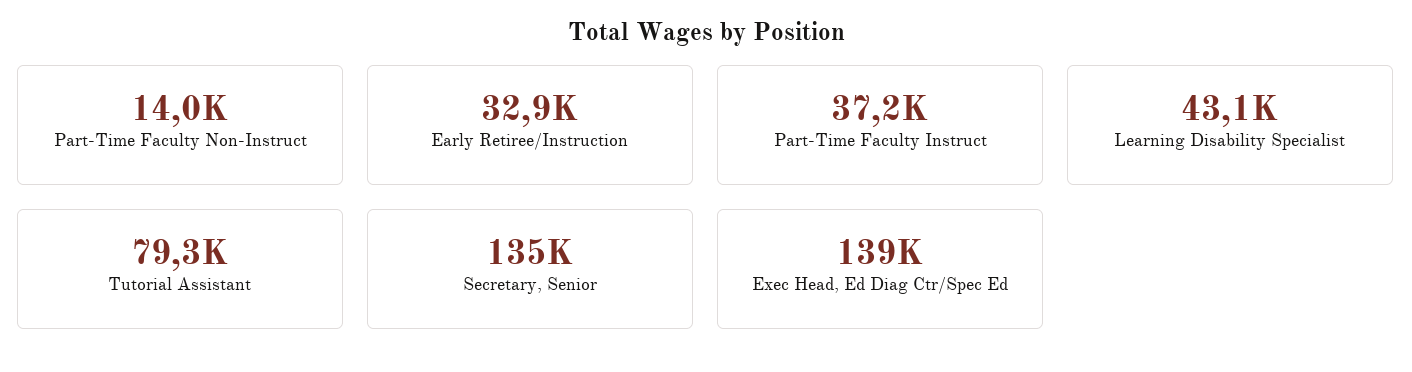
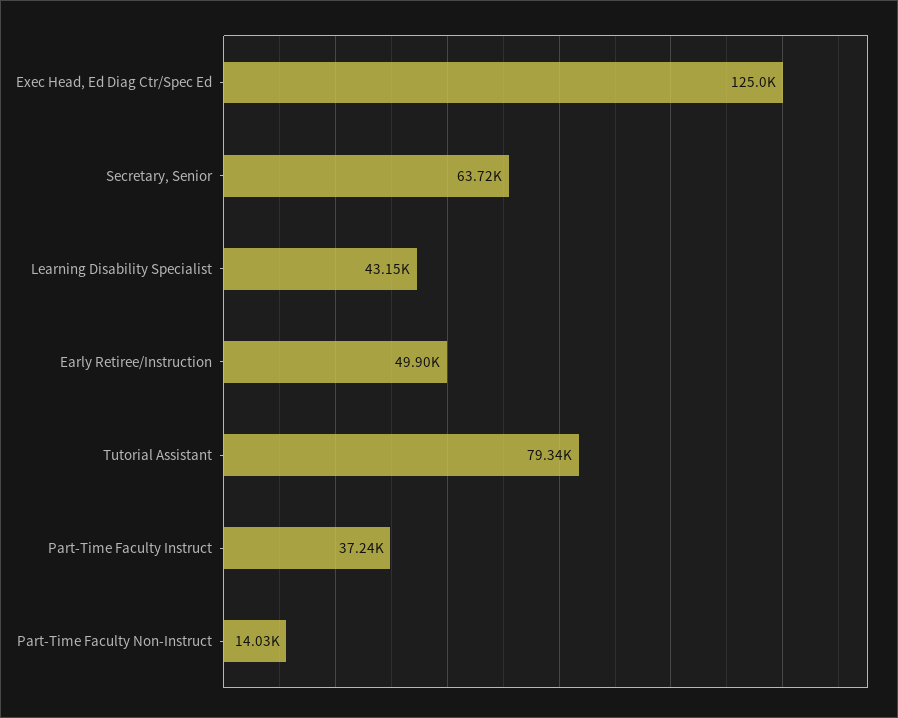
Early Retiree/Instruction: 32900 -> 49900
Secretary, Senior: 135000 -> 63720
Exec Head, Ed Diag Ctr/Spec Ed: 139000 -> 125000

